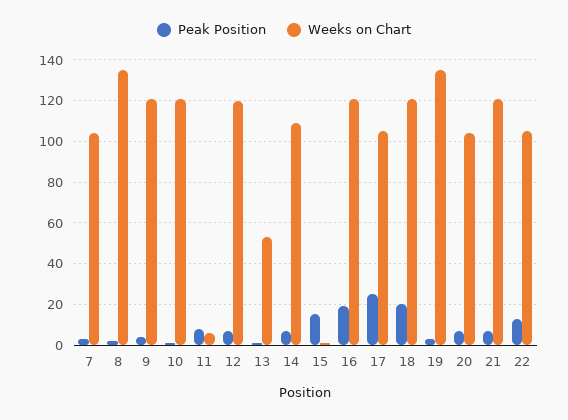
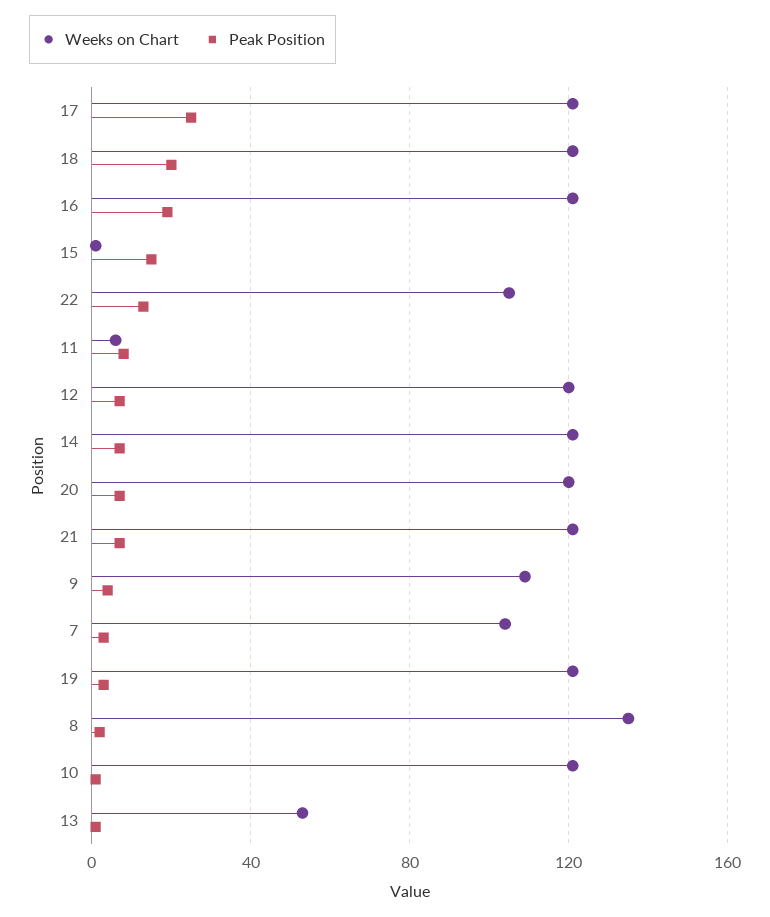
Weeks on Chart, 9: 120 -> 110
Weeks on Chart, 14: 110 -> 120
Weeks on Chart, 17: 105 -> 120
Weeks on Chart, 19: 135 -> 120
Weeks on Chart, 20: 105 -> 120

